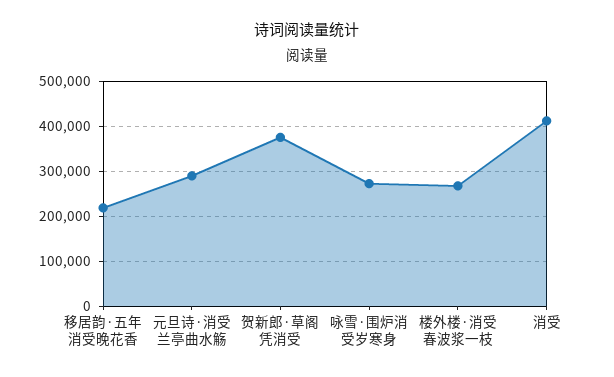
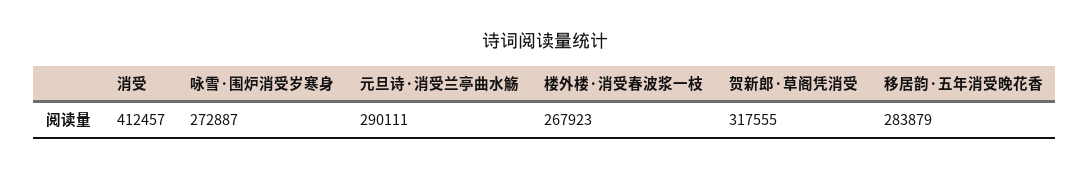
移居韵·五年消受晚花香: 220000 -> 283879
贺新郎·草阁凭消受: 380000 -> 317555

